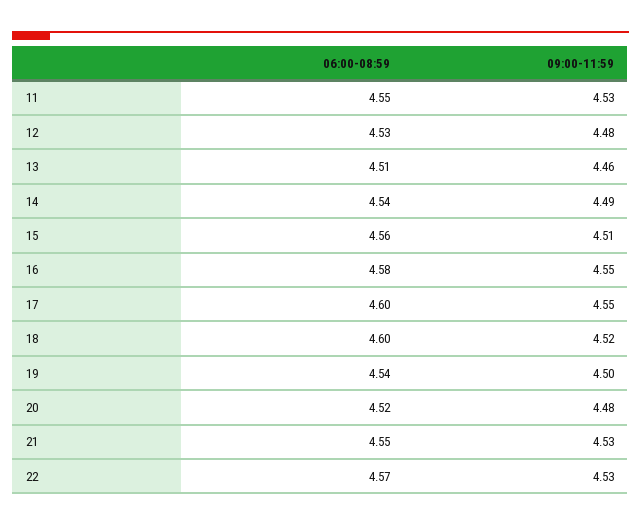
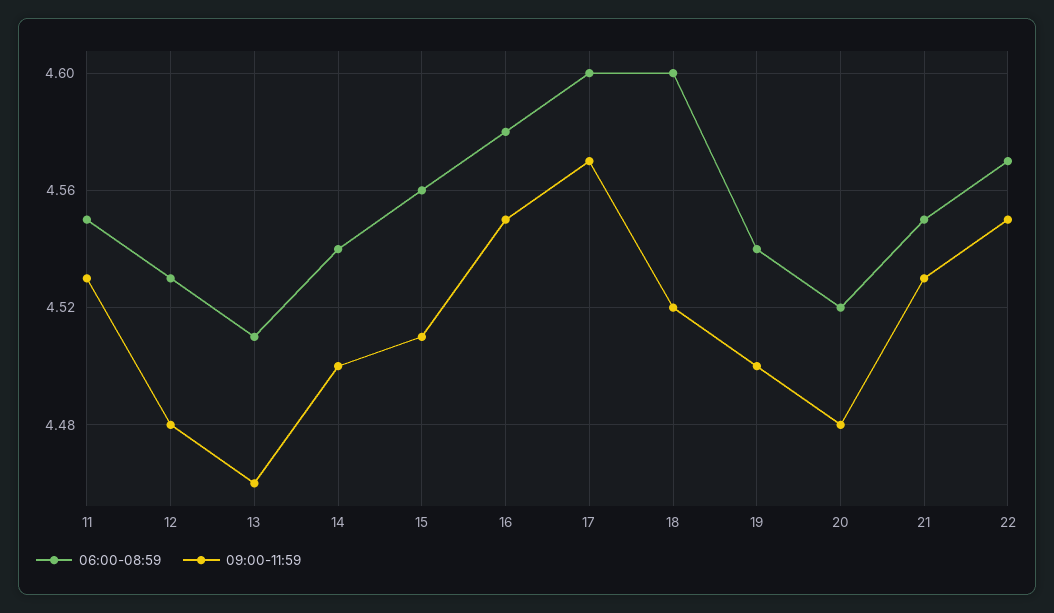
09:00-11:59, 14: 4.49 -> 4.5
09:00-11:59, 17: 4.55 -> 4.57
09:00-11:59, 22: 4.53 -> 4.55

